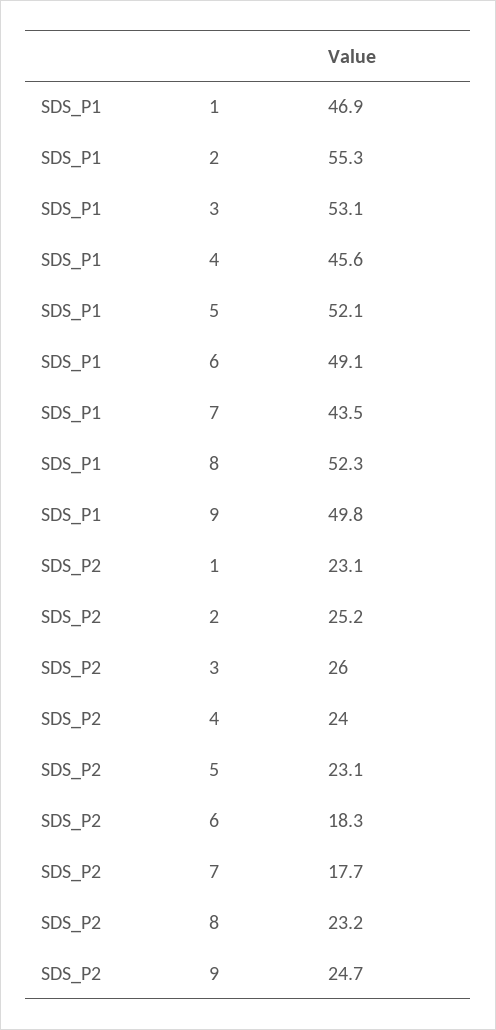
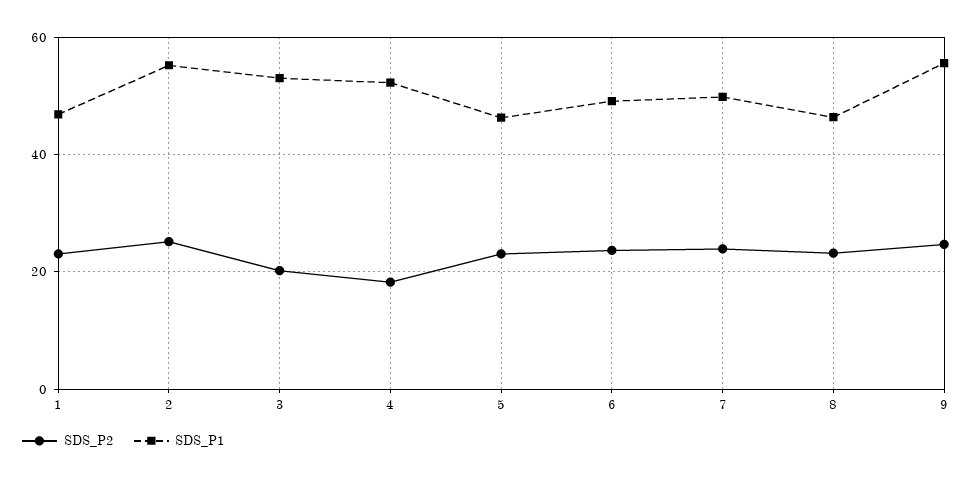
SDS_P1, 4: 45.6 -> 52
SDS_P1, 5: 52.1 -> 46
SDS_P1, 7: 43.5 -> 50
SDS_P1, 8: 52.3 -> 46
SDS_P1, 9: 49.8 -> 56
SDS_P2, 3: 26 -> 20
SDS_P2, 4: 24 -> 18
SDS_P2, 6: 18.3 -> 24
SDS_P2, 7: 17.7 -> 24

